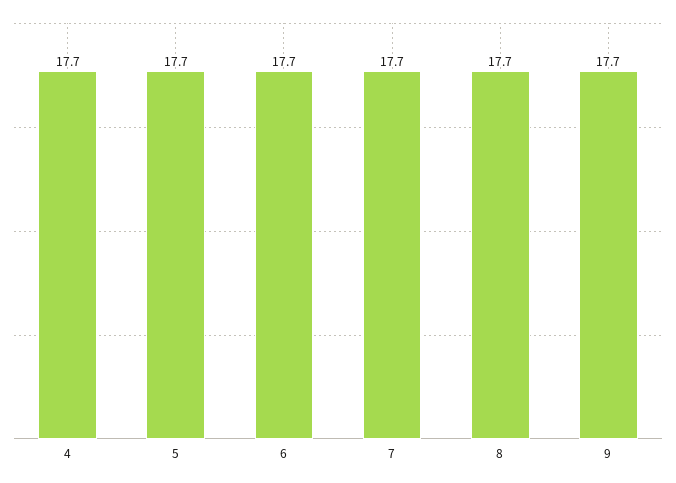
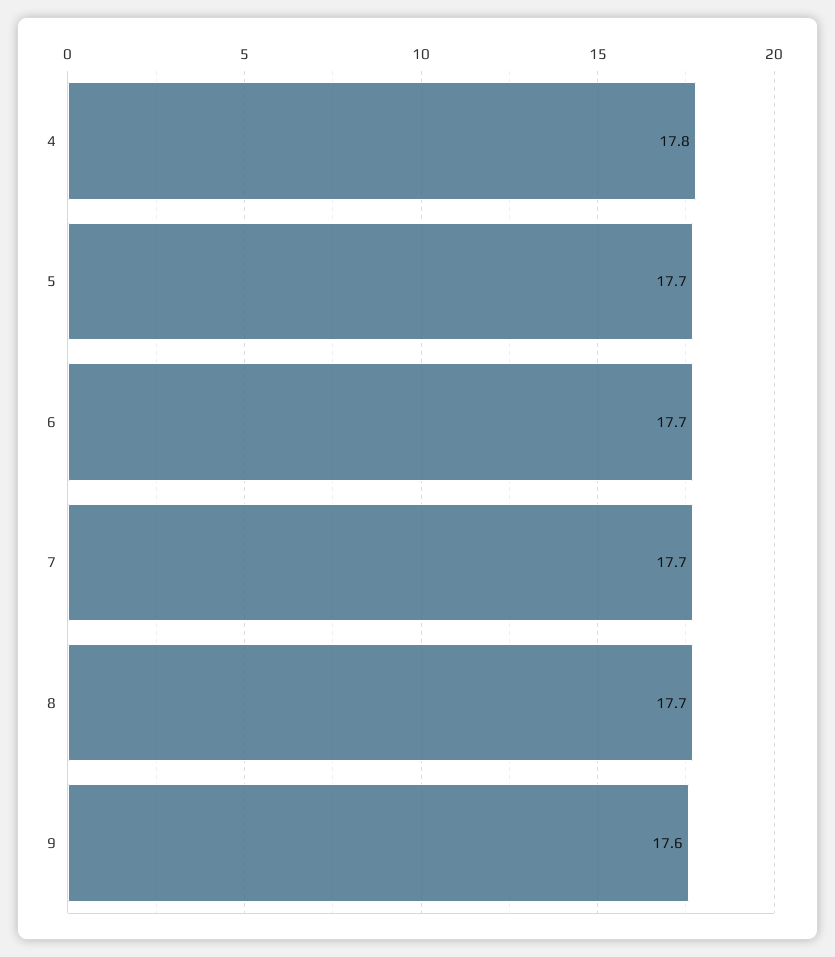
4: 17.7 -> 17.8
9: 17.7 -> 17.6

